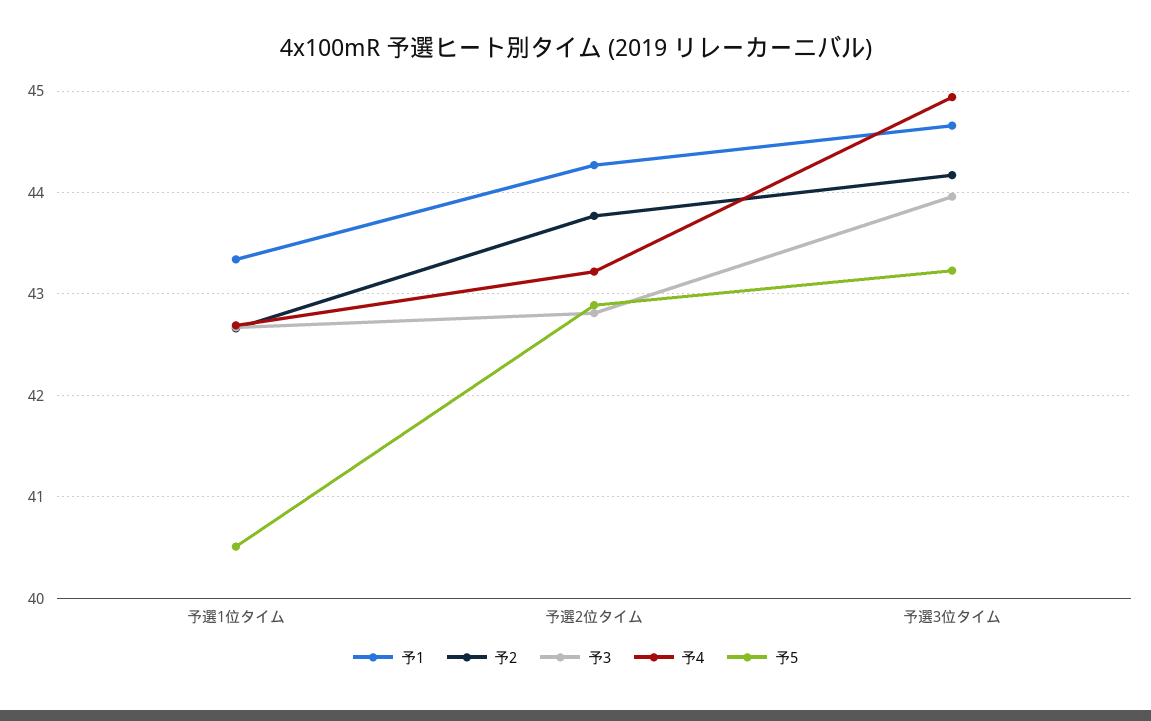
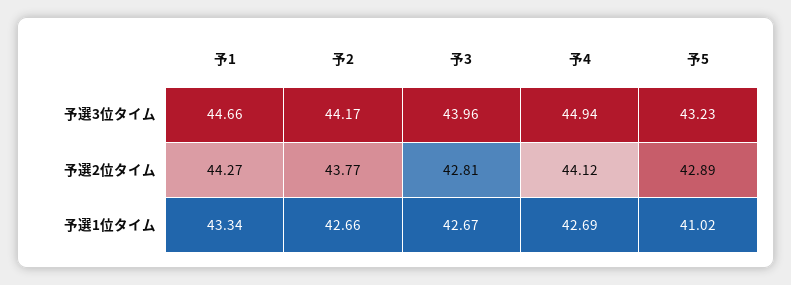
予5, 予選1位タイム: 40.5 -> 41.02
予4, 予選2位タイム: 43.2 -> 44.12

